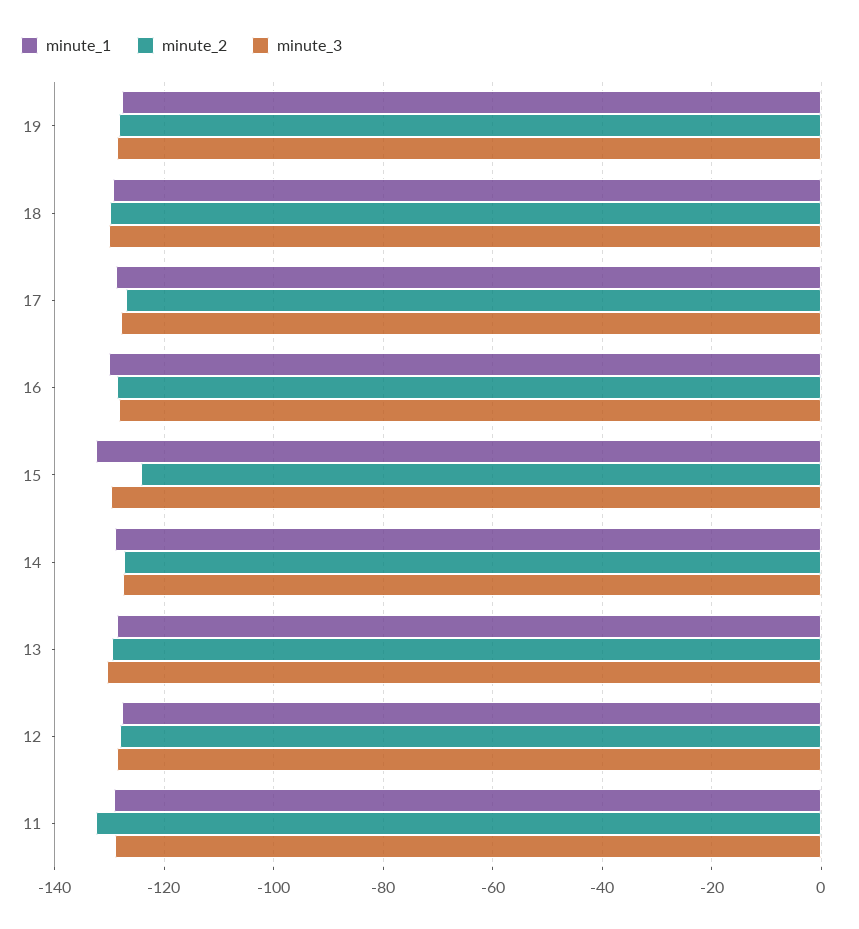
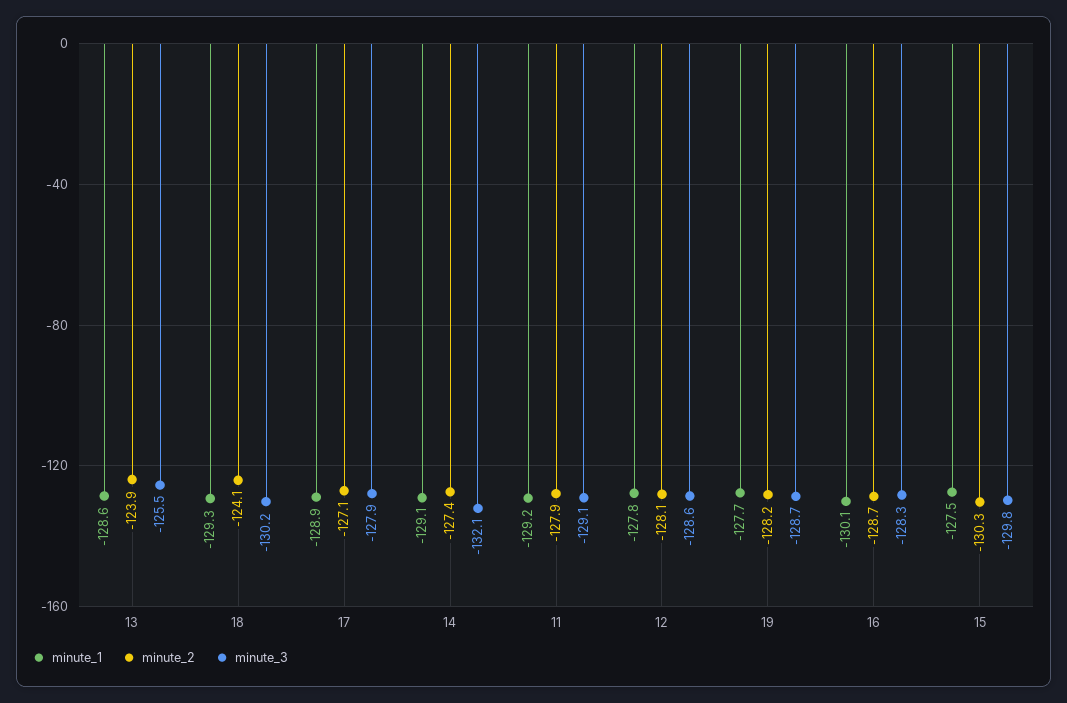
minute_2, 18: -130 -> -124.1
minute_1, 15: -132 -> -127.5
minute_2, 15: -124 -> -130.3
minute_3, 14: -128 -> -132.1
minute_2, 13: -130 -> -123.9
minute_3, 13: -130 -> -125.5
minute_2, 11: -132 -> -127.9

